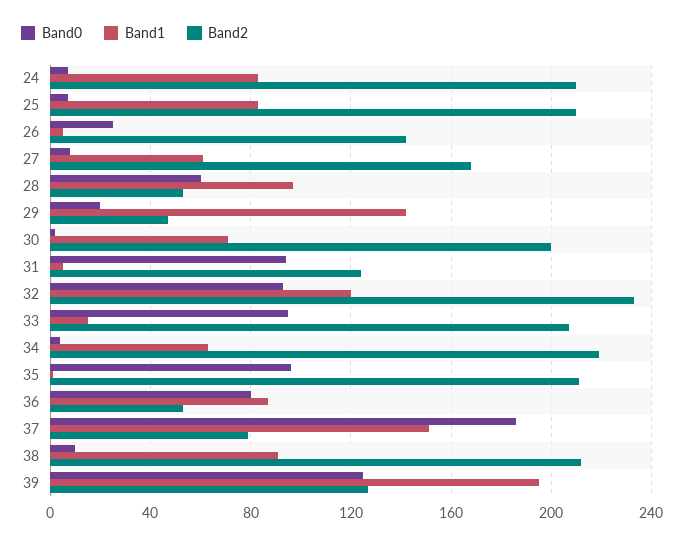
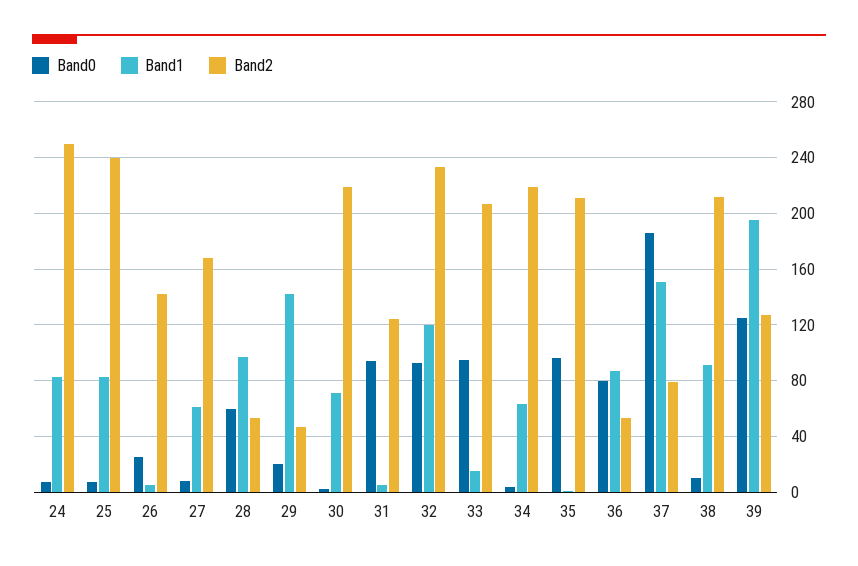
Band2, 24: 210 -> 250
Band2, 25: 210 -> 240
Band2, 30: 200 -> 220

